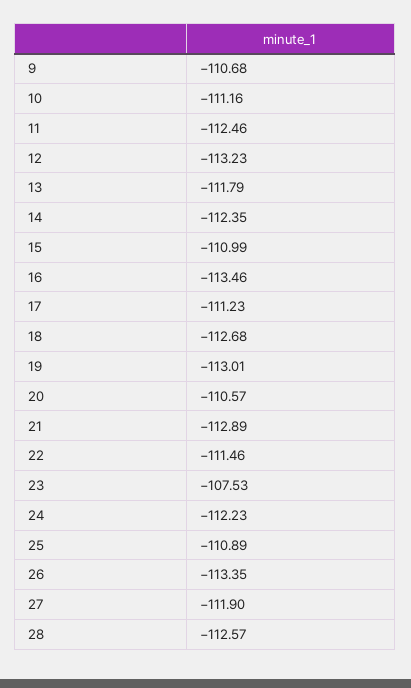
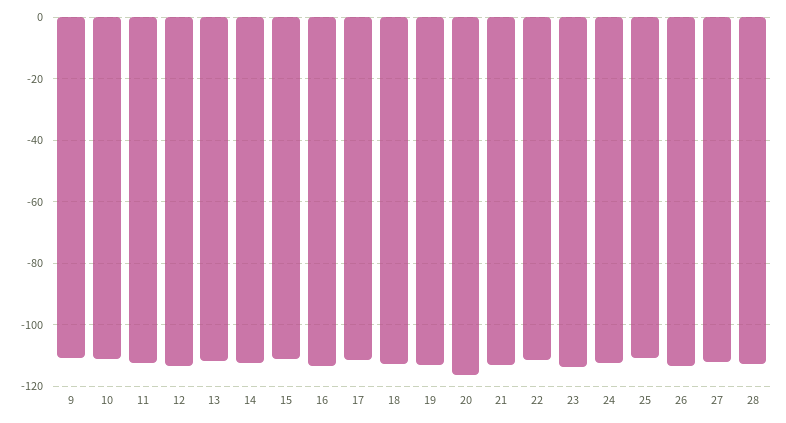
20: -110.57 -> -116
23: -107.53 -> -114

